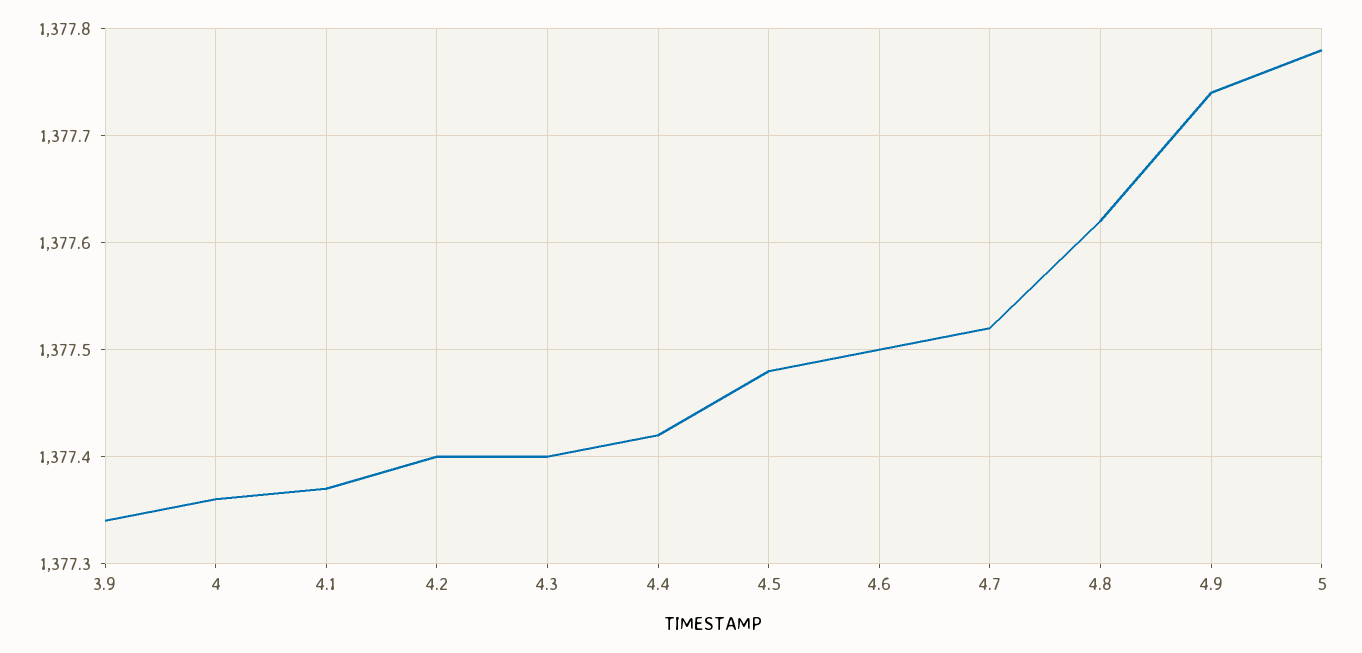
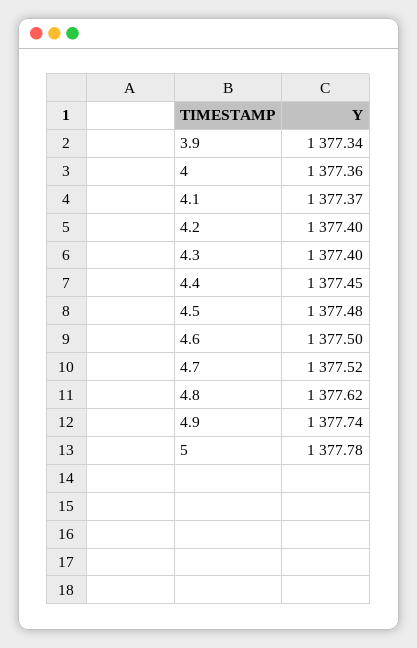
4.4: 1377.42 -> 1377.45

